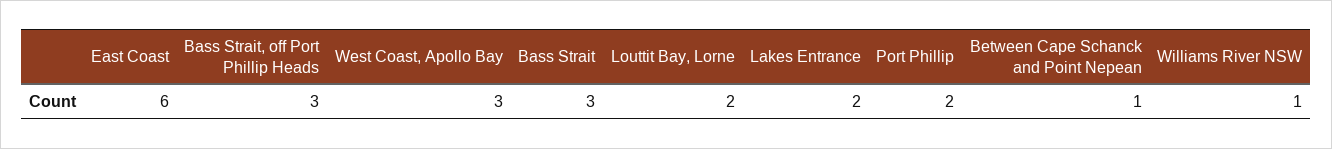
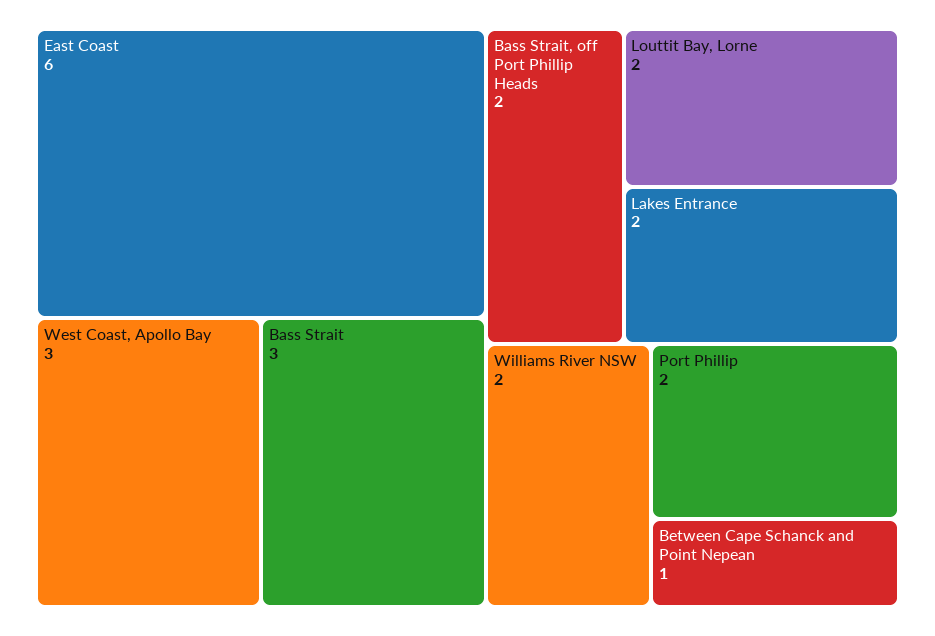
Bass Strait, off Port Phillip Heads: 3 -> 2
Williams River NSW: 1 -> 2

